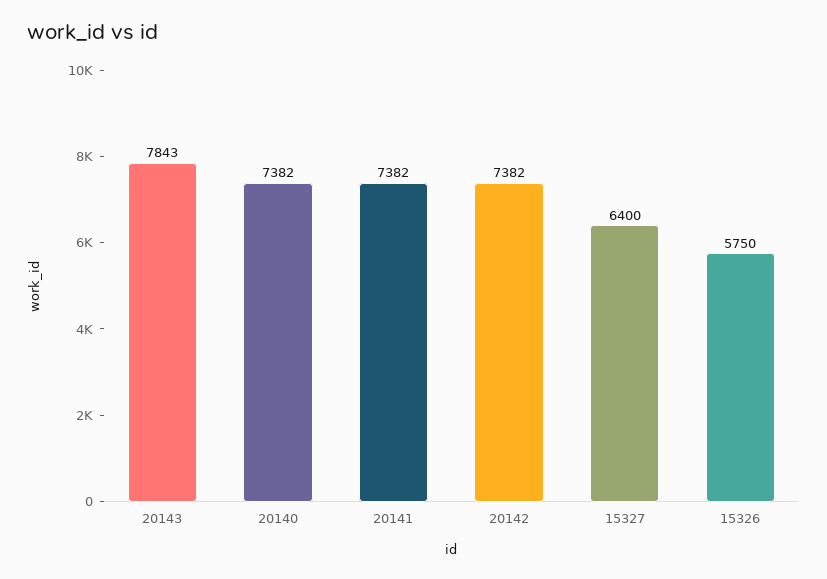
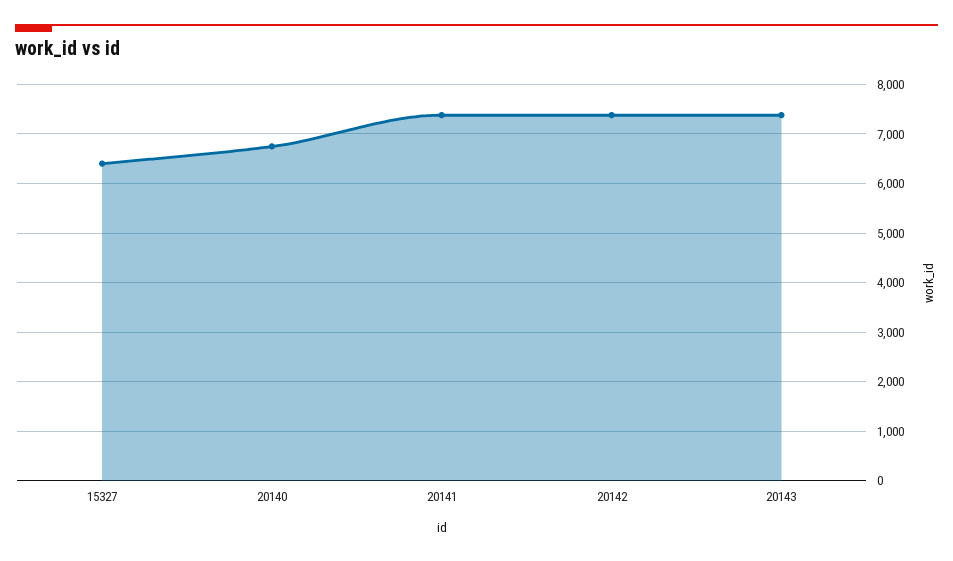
20143: 7843 -> 7400
20140: 7382 -> 6800
15326: 5750 -> none

